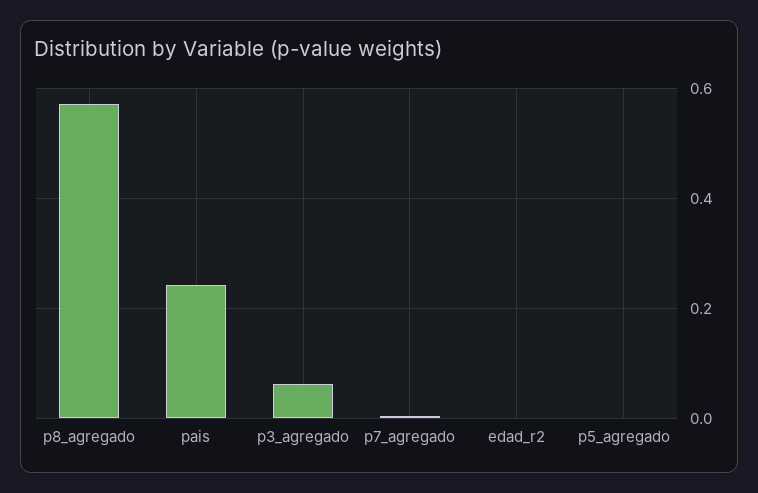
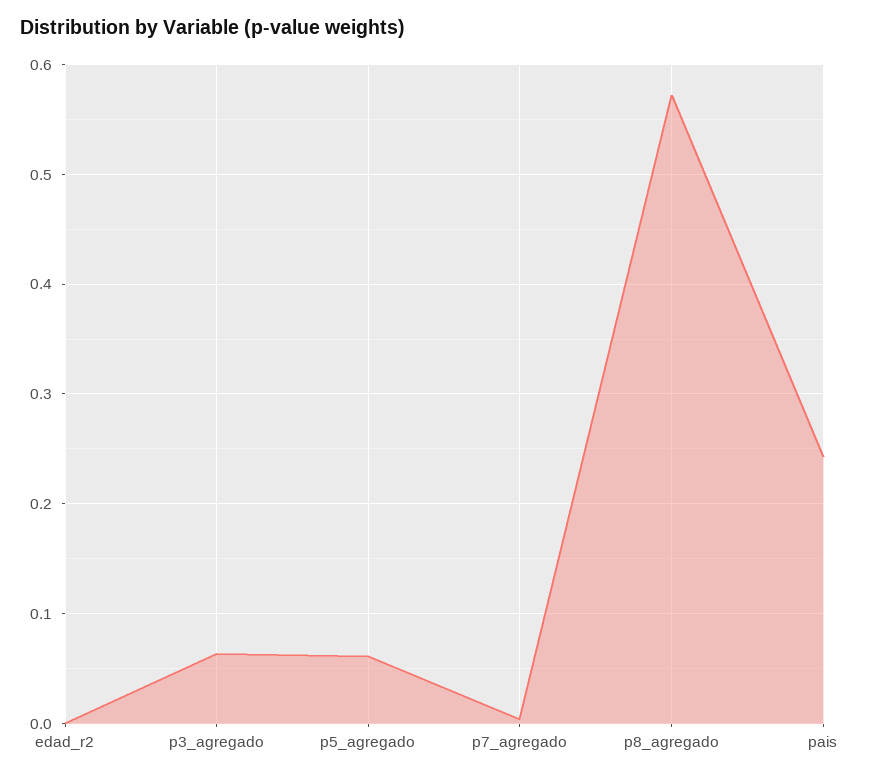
p5_agregado: 0 -> 0.06

